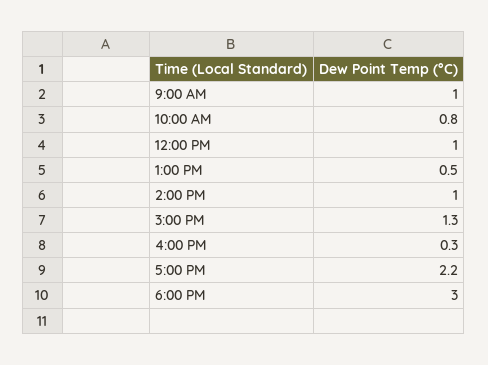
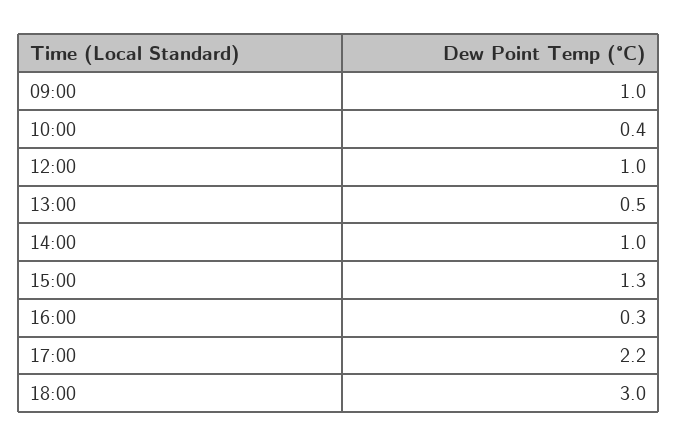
10:00 AM: 0.8 -> 0.4

